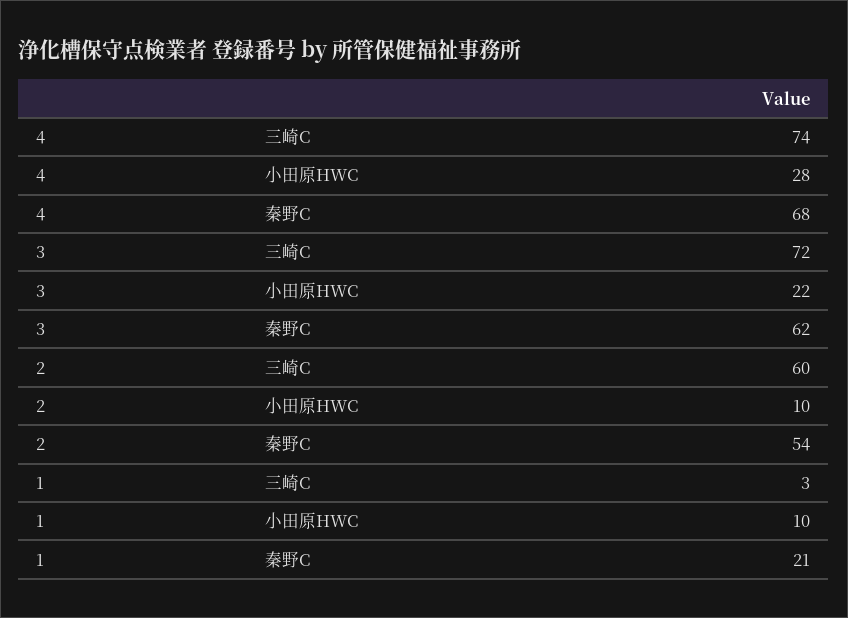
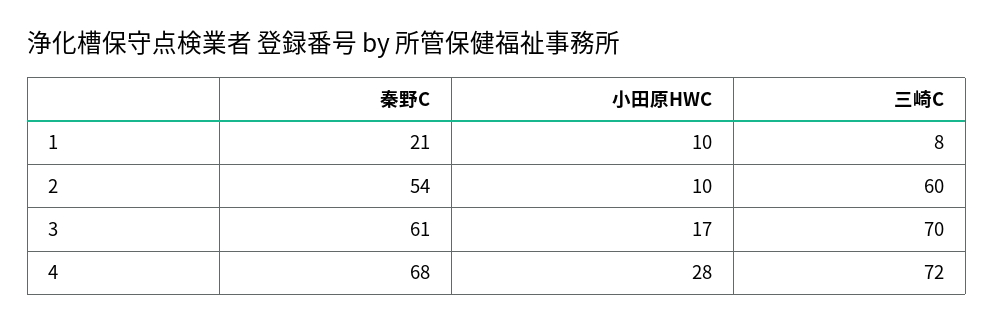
4, 三崎C: 74 -> 72
3, 三崎C: 72 -> 70
3, 小田原HWC: 22 -> 17
3, 秦野C: 62 -> 61
1, 三崎C: 3 -> 8

